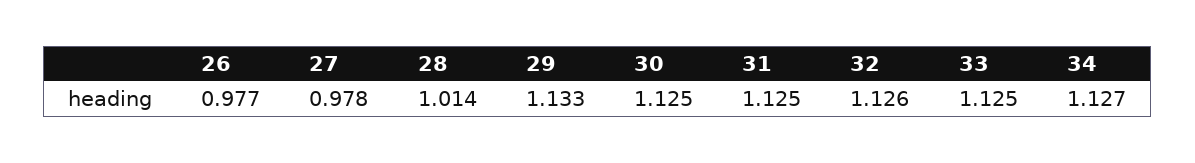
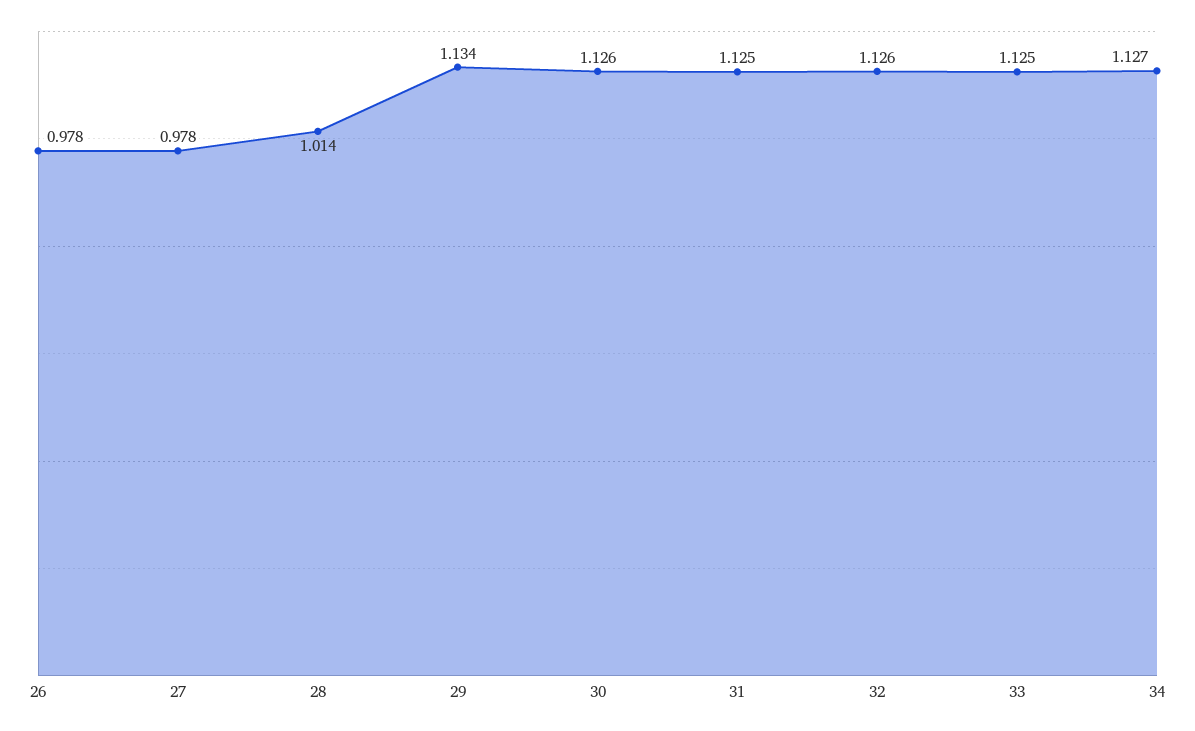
26: 0.977 -> 0.978
29: 1.133 -> 1.134
30: 1.125 -> 1.126

